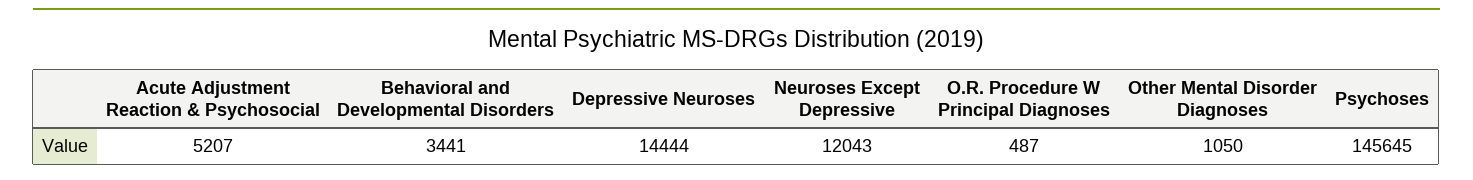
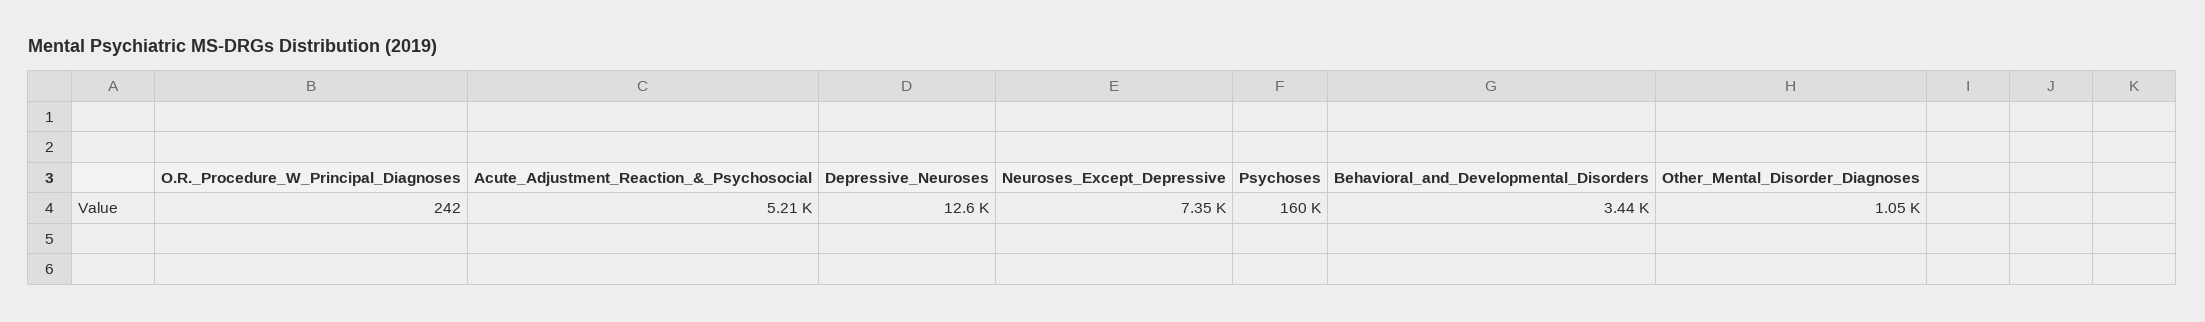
Depressive Neuroses: 14444 -> 12600
Neuroses Except Depressive: 12043 -> 7350
O.R. Procedure W Principal Diagnoses: 487 -> 242
Psychoses: 145645 -> 160000

